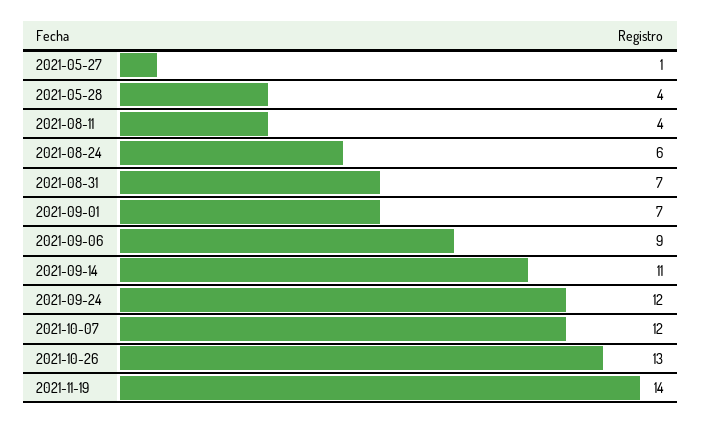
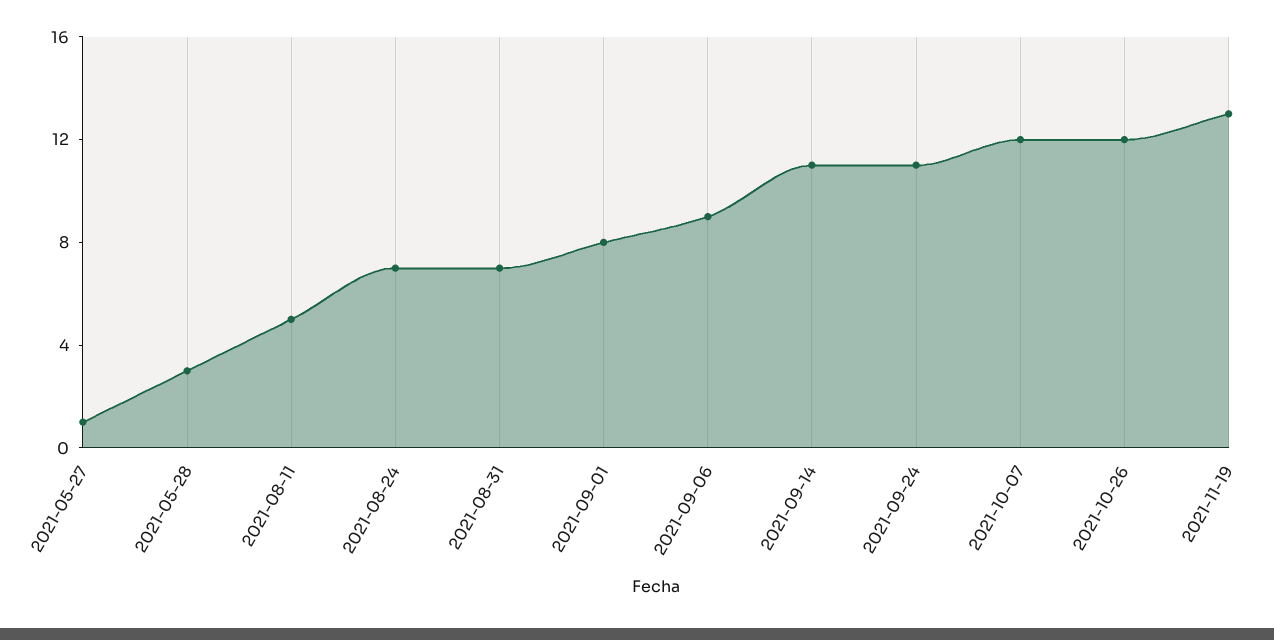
2021-05-28: 4 -> 3
2021-08-11: 4 -> 5
2021-08-24: 6 -> 7
2021-09-01: 7 -> 8
2021-09-24: 12 -> 11
2021-10-26: 13 -> 12
2021-11-19: 14 -> 13

